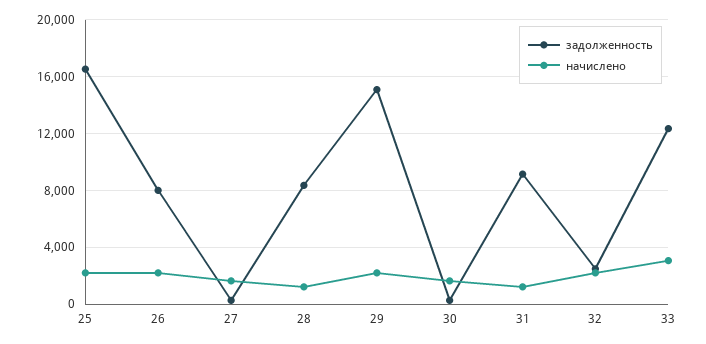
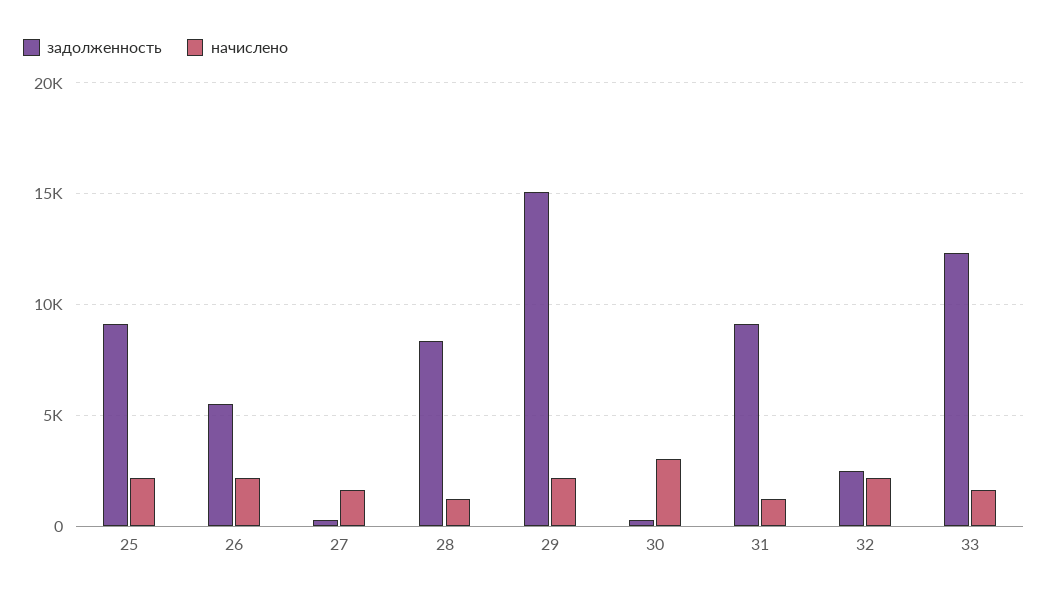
задолженность, 25: 16500 -> 9000
задолженность, 26: 8000 -> 5500
начислено, 30: 1500 -> 3000
начислено, 33: 3000 -> 1500

